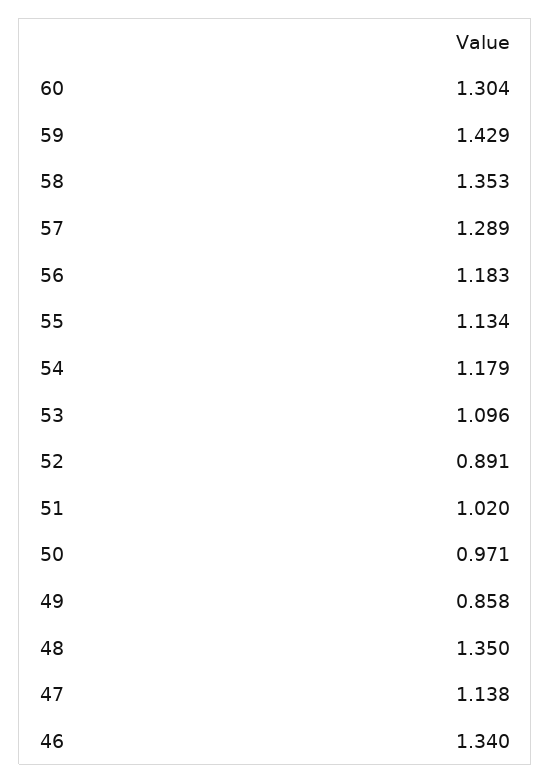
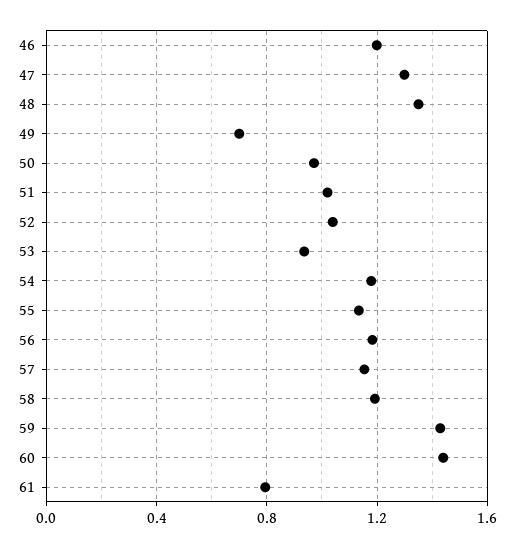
60: 1.304 -> 1.45
58: 1.353 -> 1.2
57: 1.289 -> 1.15
53: 1.096 -> 0.95
52: 0.891 -> 1.05
49: 0.858 -> 0.7
47: 1.138 -> 1.3
46: 1.34 -> 1.2
61: none -> 0.8

